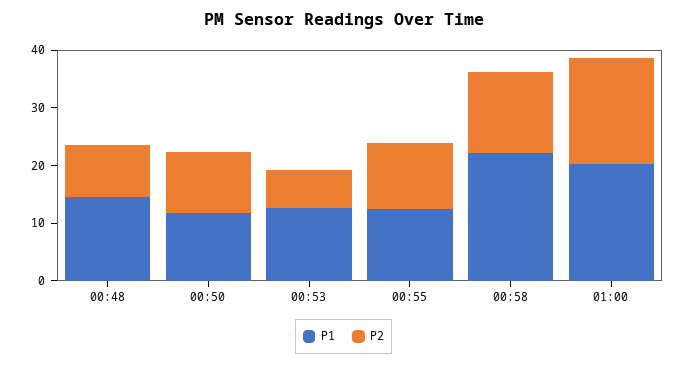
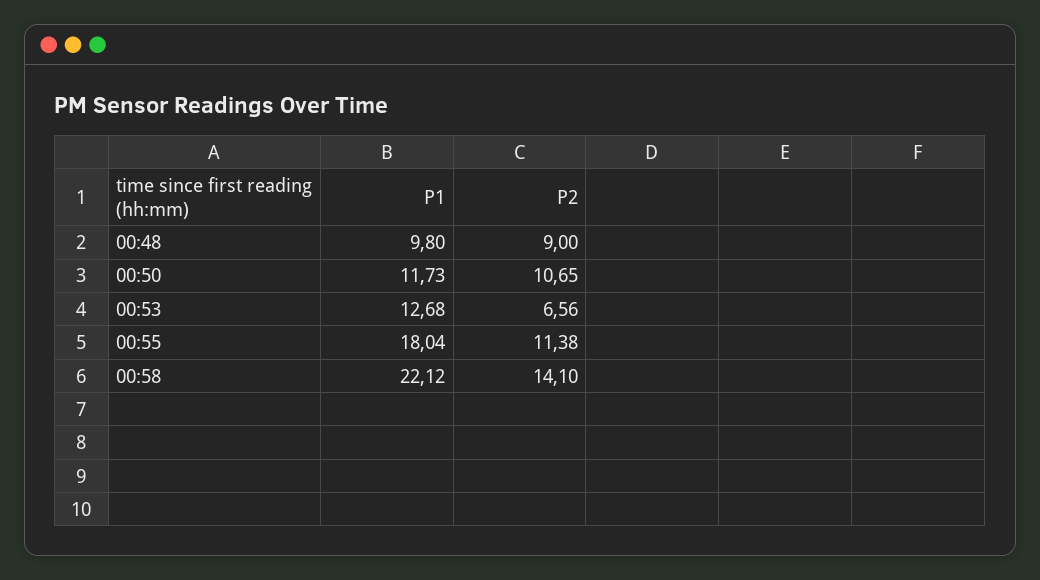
P1, 00:48: 14 -> 9.8
P1, 00:55: 12 -> 18.04
P1, 01:00: 20 -> none
P2, 01:00: 18 -> none

